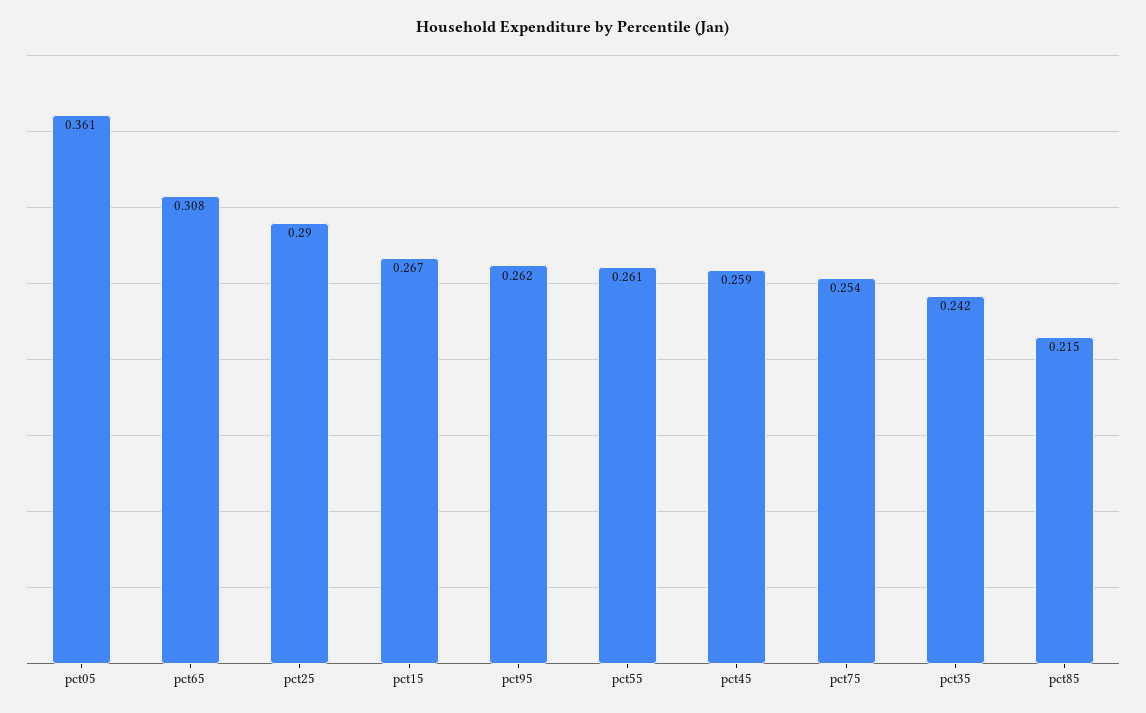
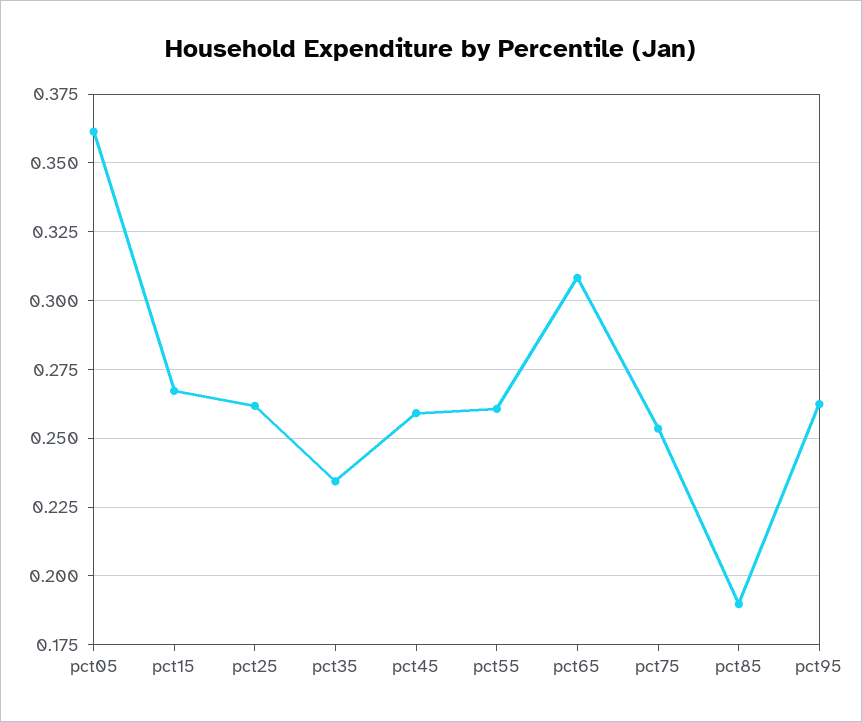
pct25: 0.29 -> 0.2625
pct35: 0.242 -> 0.235
pct85: 0.215 -> 0.19

